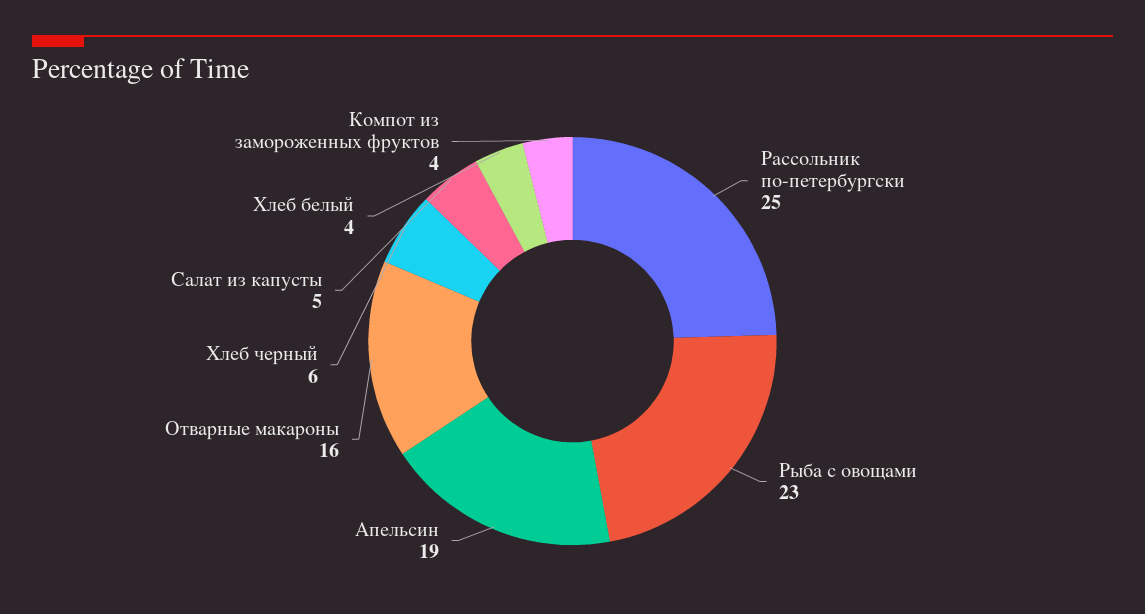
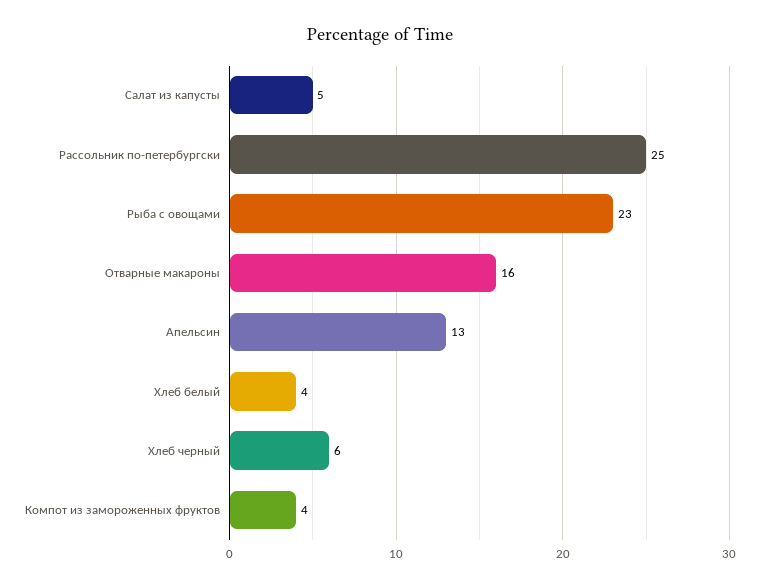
Апельсин: 19 -> 13

